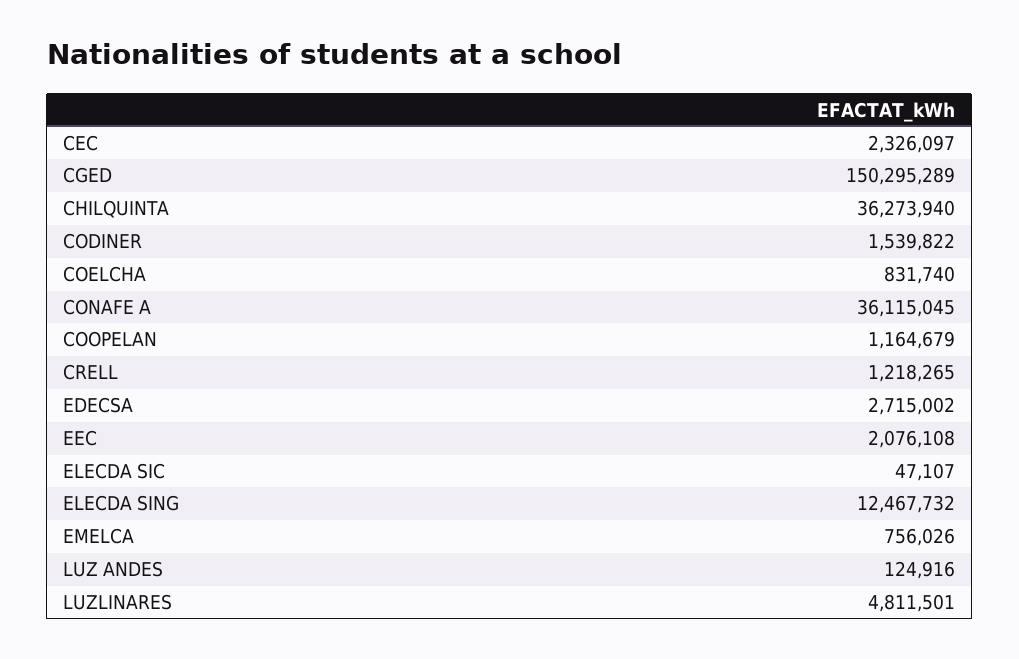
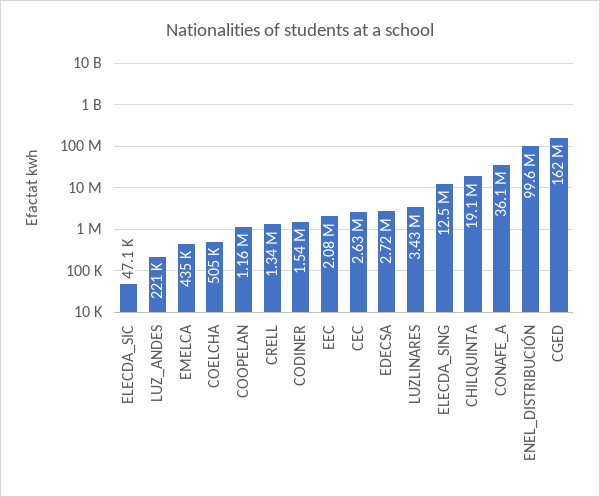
CEC: 2326097 -> 2630000
CGED: 150295289 -> 162000000
CHILQUINTA: 36273940 -> 19100000
COELCHA: 831740 -> 505000
CRELL: 1218265 -> 1340000
EMELCA: 756026 -> 435000
LUZ ANDES: 124916 -> 221000
LUZLINARES: 4811501 -> 3430000
ENEL_DISTRIBUCIÓN: none -> 99600000

